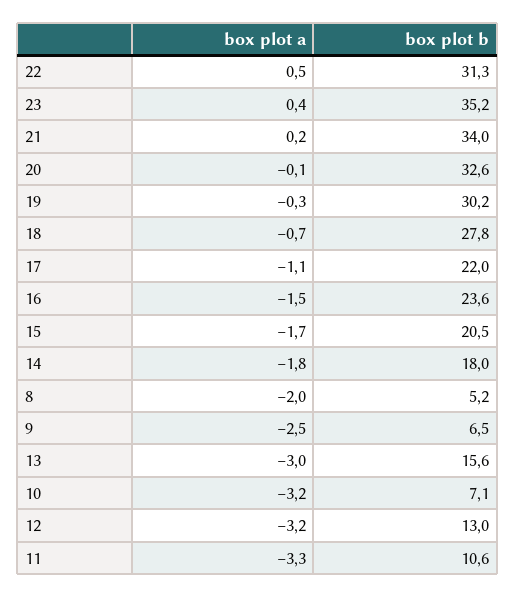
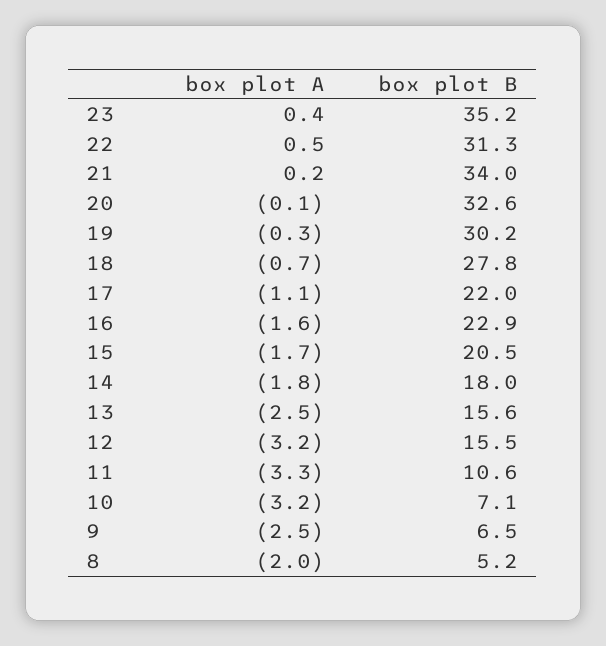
box plot a, 16: -1.5 -> -1.6
box plot b, 16: 23.6 -> 22.9
box plot a, 13: -3 -> -2.5
box plot b, 12: 13 -> 15.5

